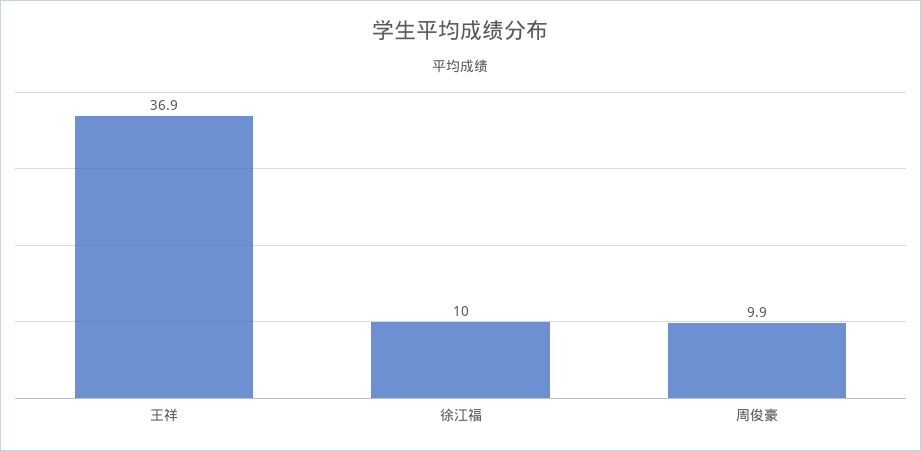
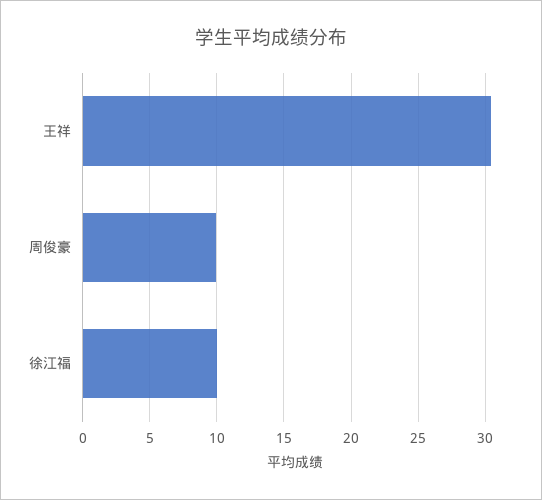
王祥: 36.9 -> 30.5

